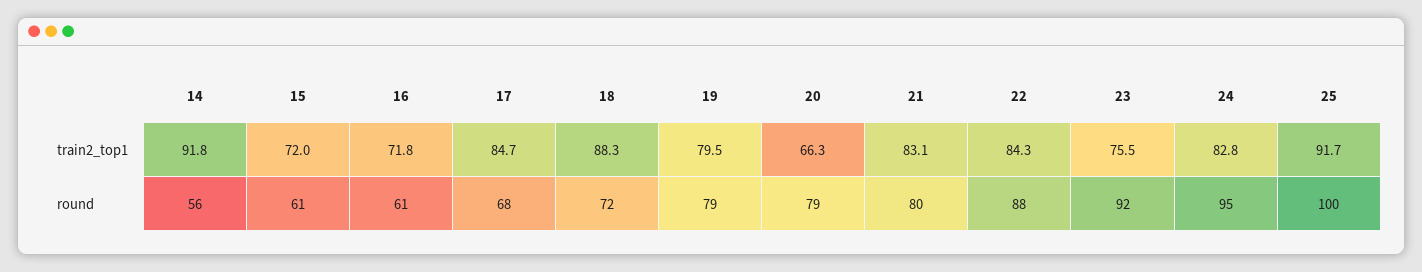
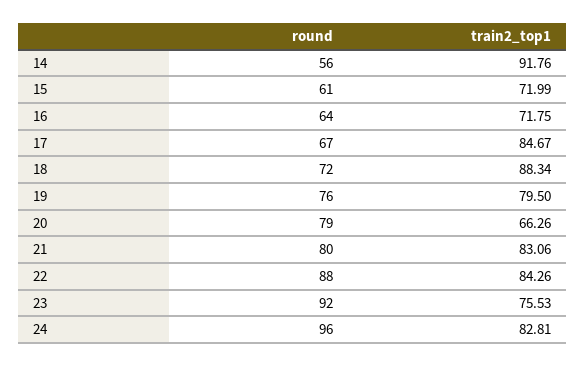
25, train2_top1: 91.7 -> none
16, round: 61 -> 64
17, round: 68 -> 67
19, round: 79 -> 76
24, round: 95 -> 96
25, round: 100 -> none

